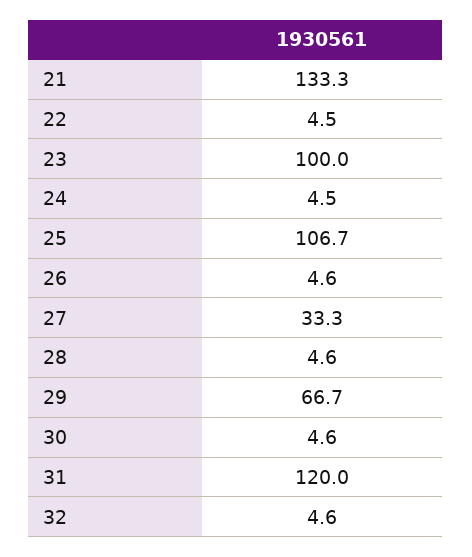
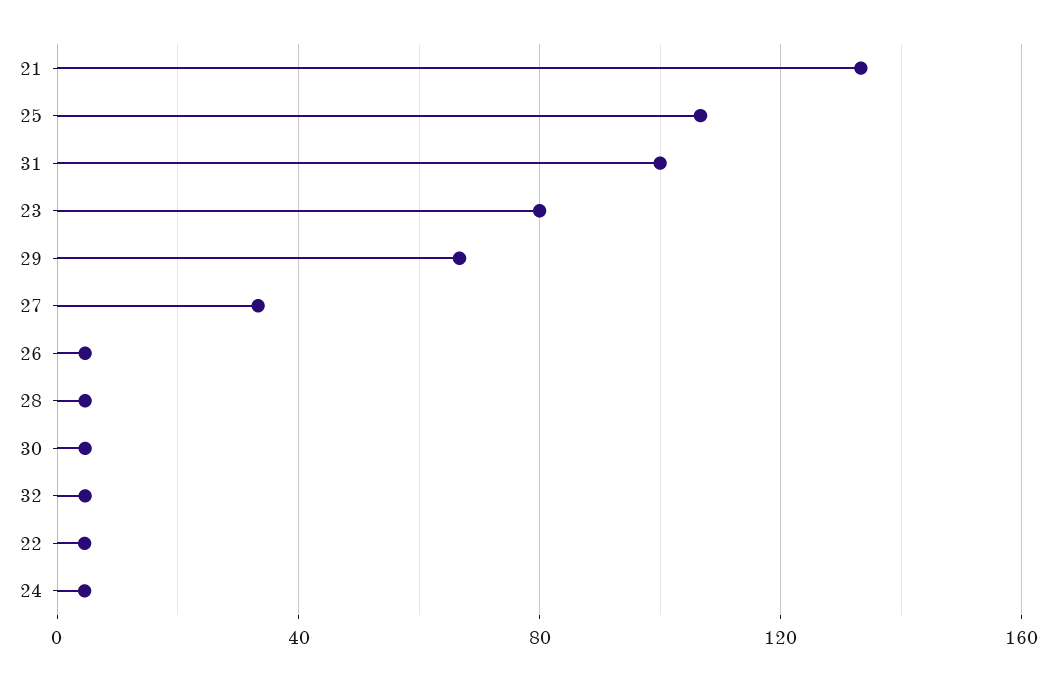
23: 100 -> 80
31: 120 -> 100

